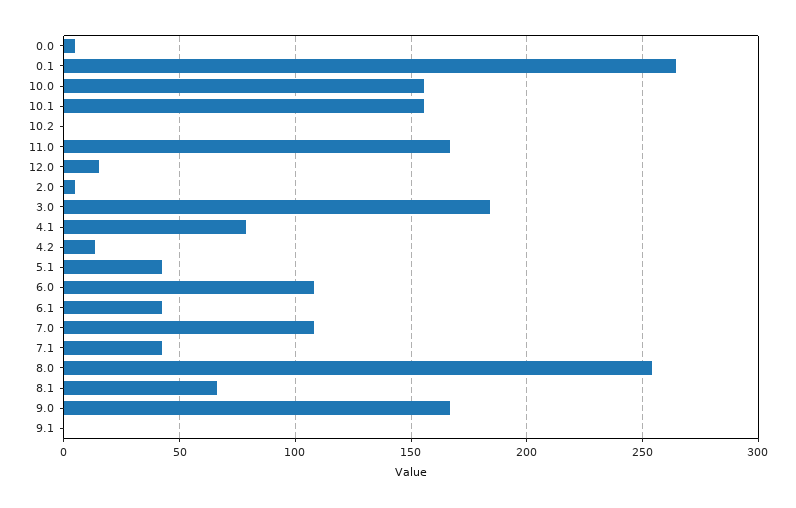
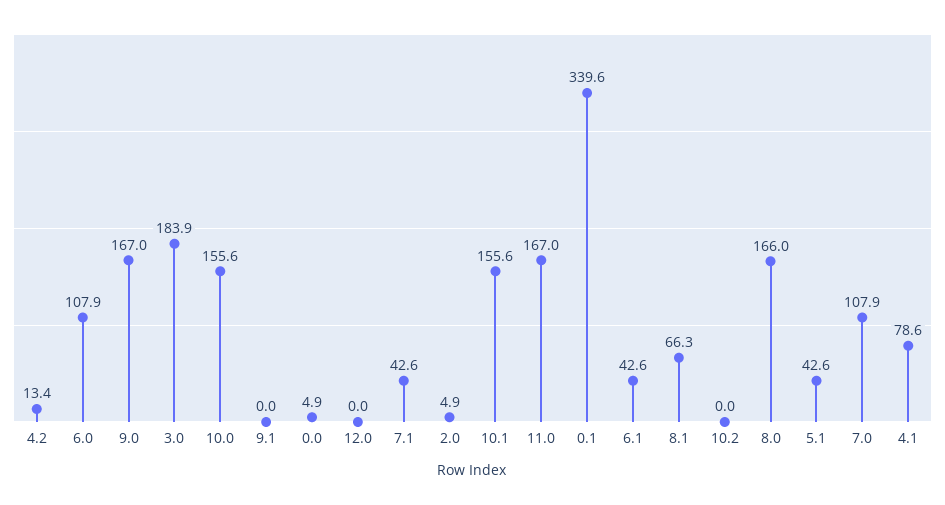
0.1: 265 -> 339.6
12.0: 15 -> 0
8.0: 255 -> 166

